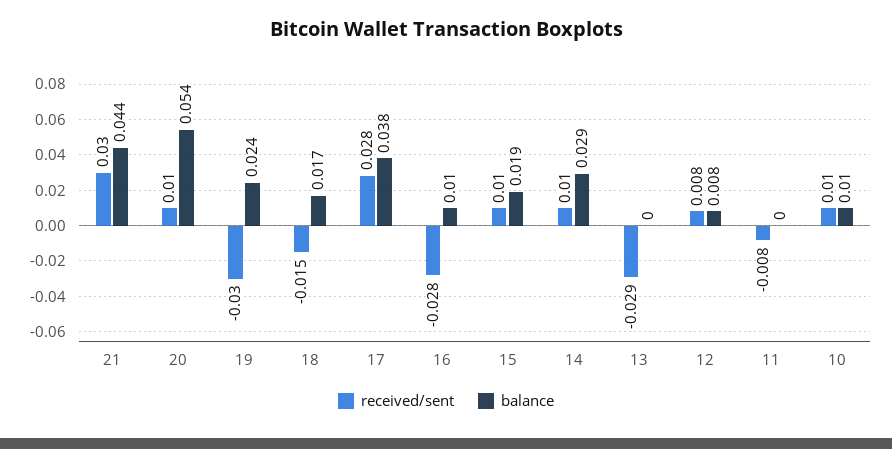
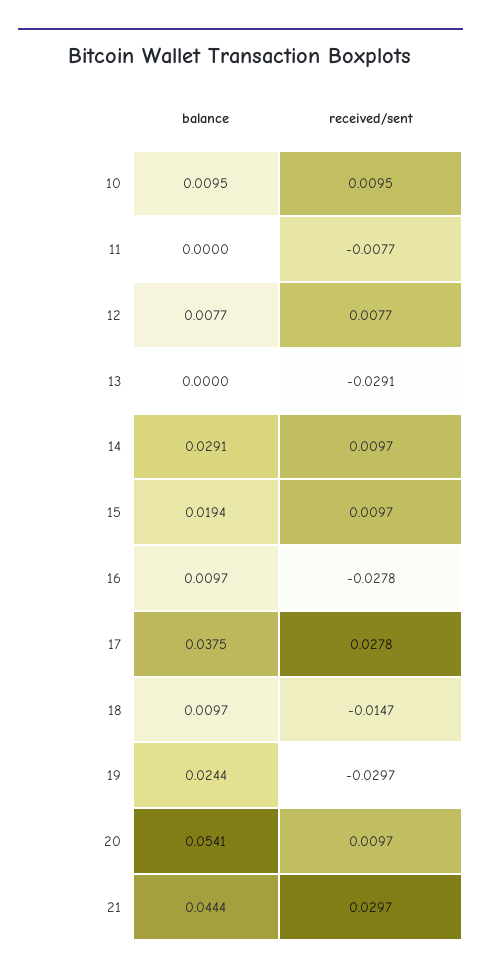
balance, 18: 0.017 -> 0.0097

